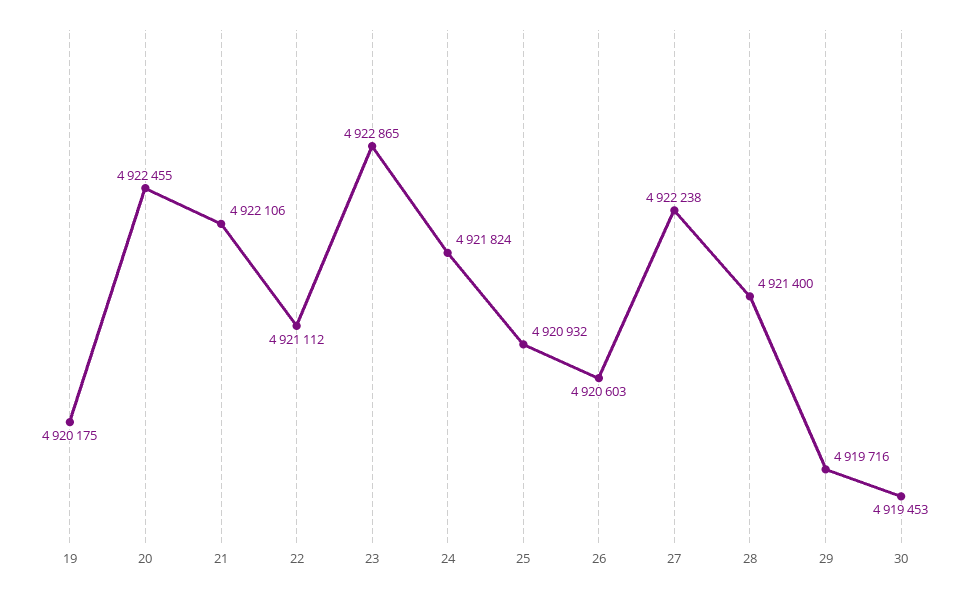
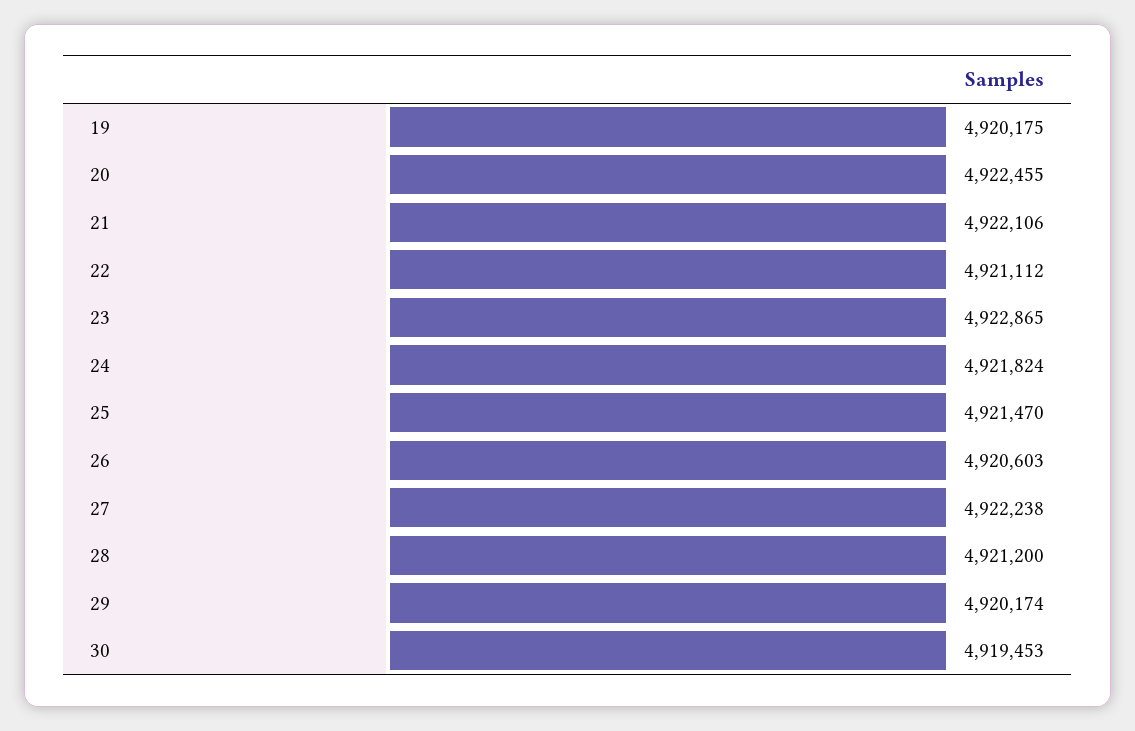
25: 4920932 -> 4921470
28: 4921400 -> 4921200
29: 4919716 -> 4920174

